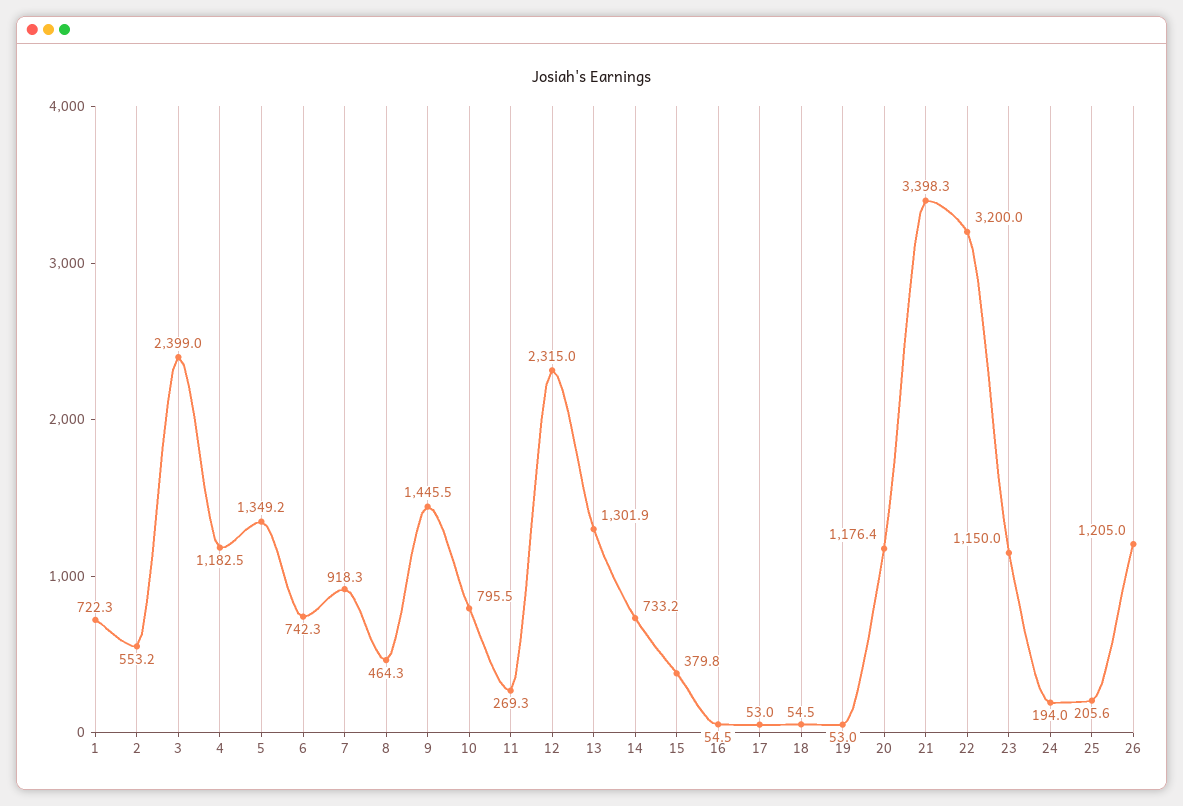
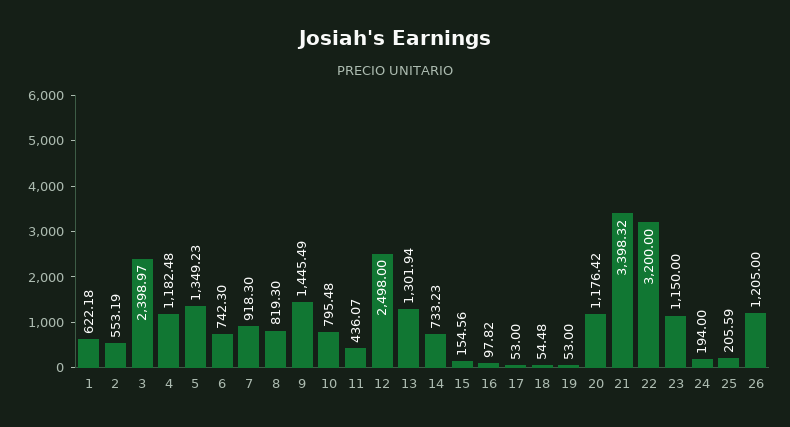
1: 722.3 -> 622.18
8: 464.3 -> 819.3
11: 269.3 -> 436.07
12: 2315 -> 2498
15: 379.8 -> 154.56
16: 54.5 -> 97.82

